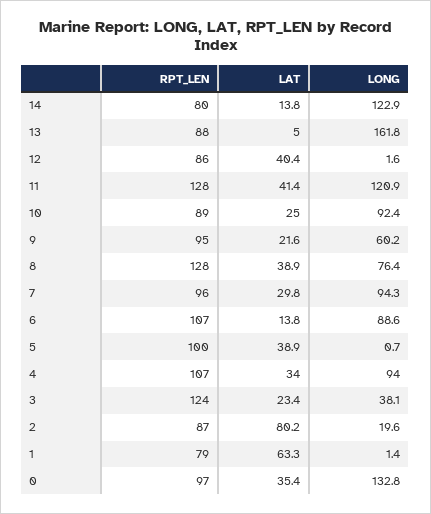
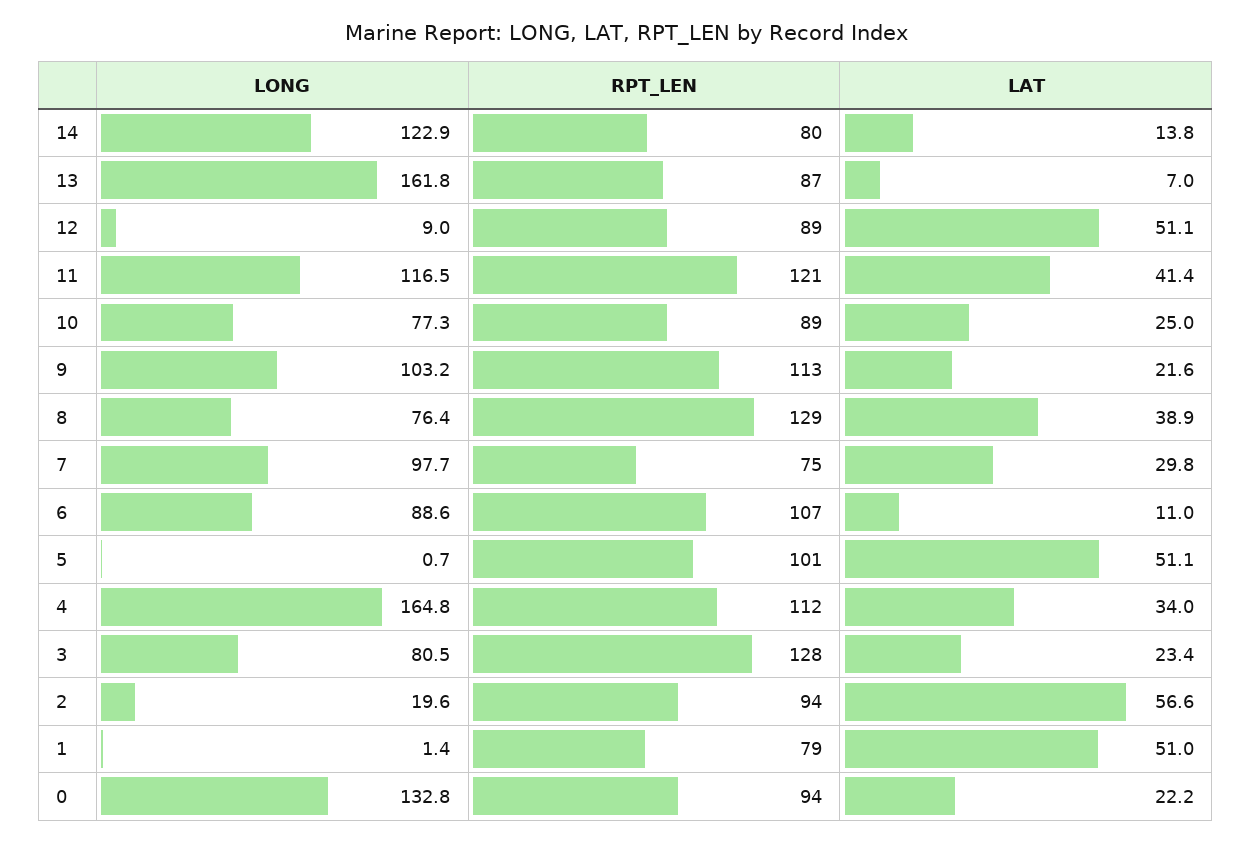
RPT_LEN, 13: 88 -> 87
LAT, 13: 5 -> 7
RPT_LEN, 12: 86 -> 89
LAT, 12: 40.4 -> 51.1
LONG, 12: 1.6 -> 9
RPT_LEN, 11: 128 -> 121
LONG, 11: 120.9 -> 116.5
LONG, 10: 92.4 -> 77.3
RPT_LEN, 9: 95 -> 113
LONG, 9: 60.2 -> 103.2
RPT_LEN, 8: 128 -> 129
RPT_LEN, 7: 96 -> 75
LONG, 7: 94.3 -> 97.7
LAT, 6: 13.8 -> 11
RPT_LEN, 5: 100 -> 101
LAT, 5: 38.9 -> 51.1
RPT_LEN, 4: 107 -> 112
LONG, 4: 94 -> 164.8
RPT_LEN, 3: 124 -> 128
LONG, 3: 38.1 -> 80.5
RPT_LEN, 2: 87 -> 94
LAT, 2: 80.2 -> 56.6
LAT, 1: 63.3 -> 51
RPT_LEN, 0: 97 -> 94
LAT, 0: 35.4 -> 22.2

